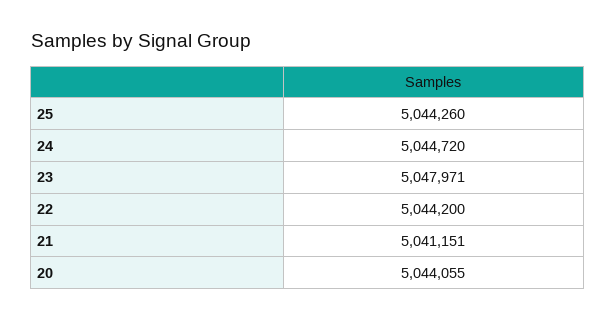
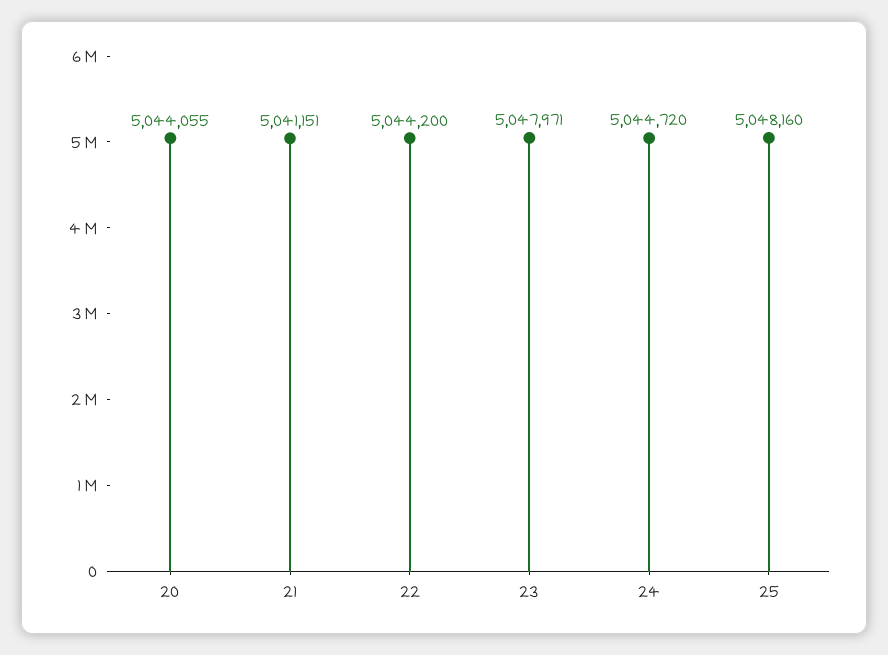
25: 5044260 -> 5048160

